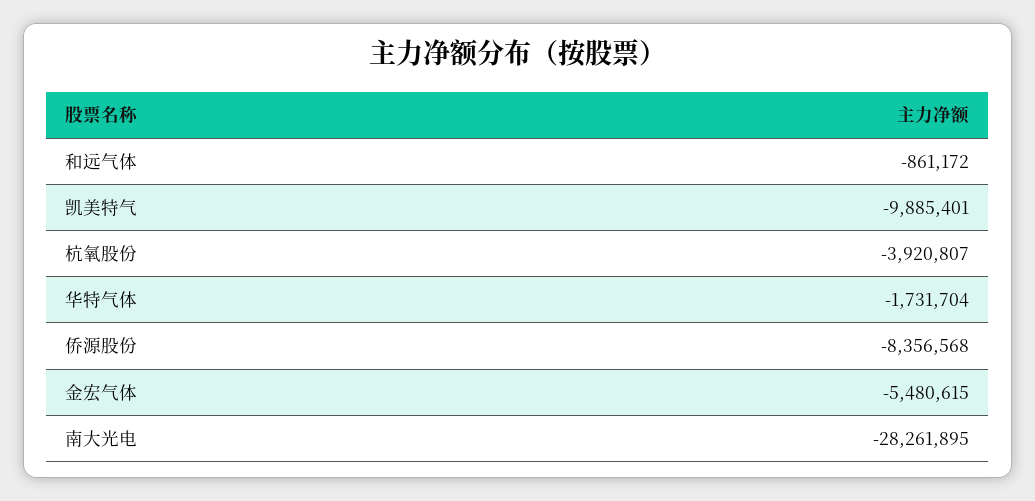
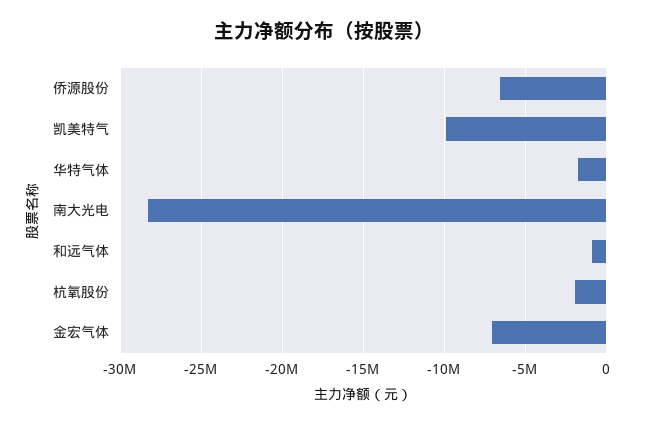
杭氧股份: -3920807 -> -2000000
侨源股份: -8356568 -> -6500000
金宏气体: -5480615 -> -7000000

